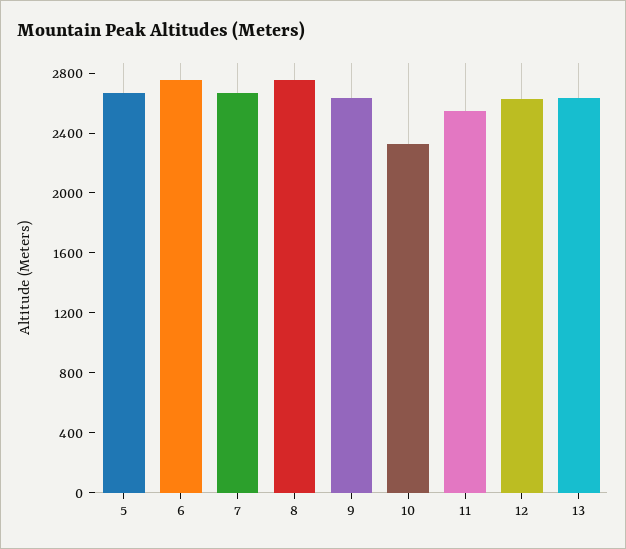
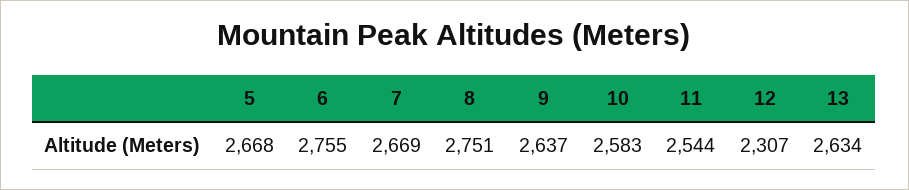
10: 2300 -> 2583
12: 2600 -> 2307

